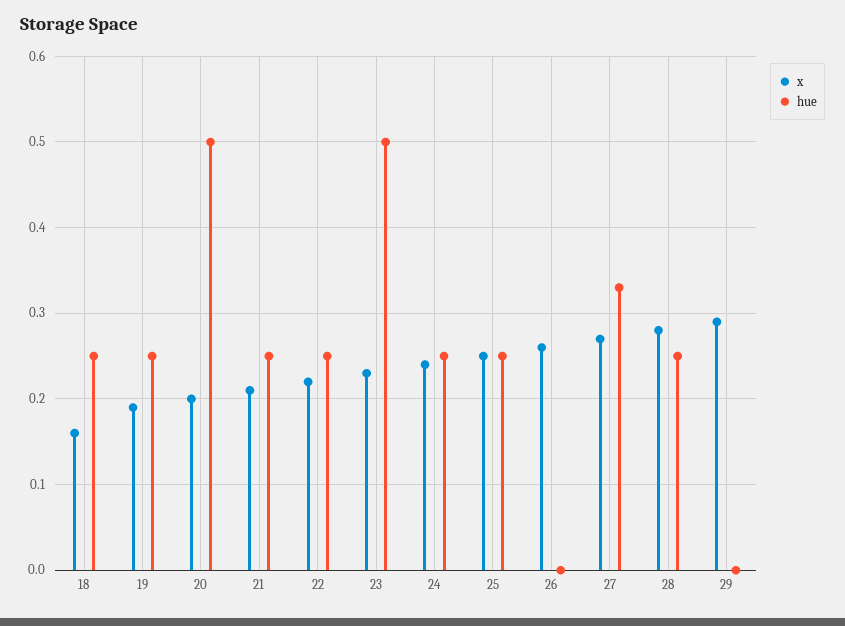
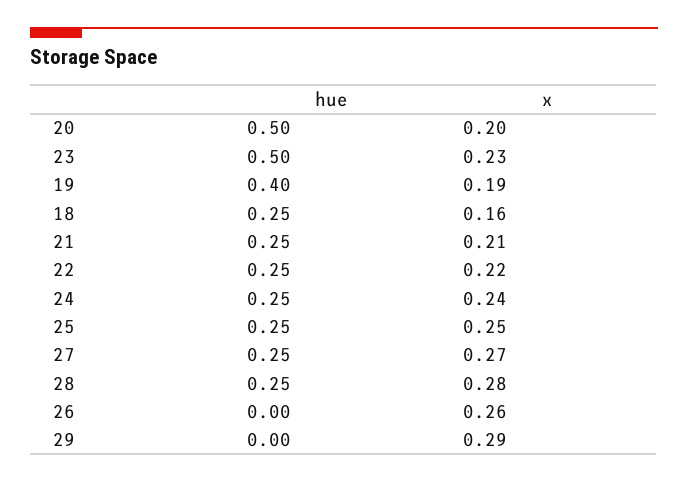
hue, 19: 0.25 -> 0.4
hue, 27: 0.33 -> 0.25

